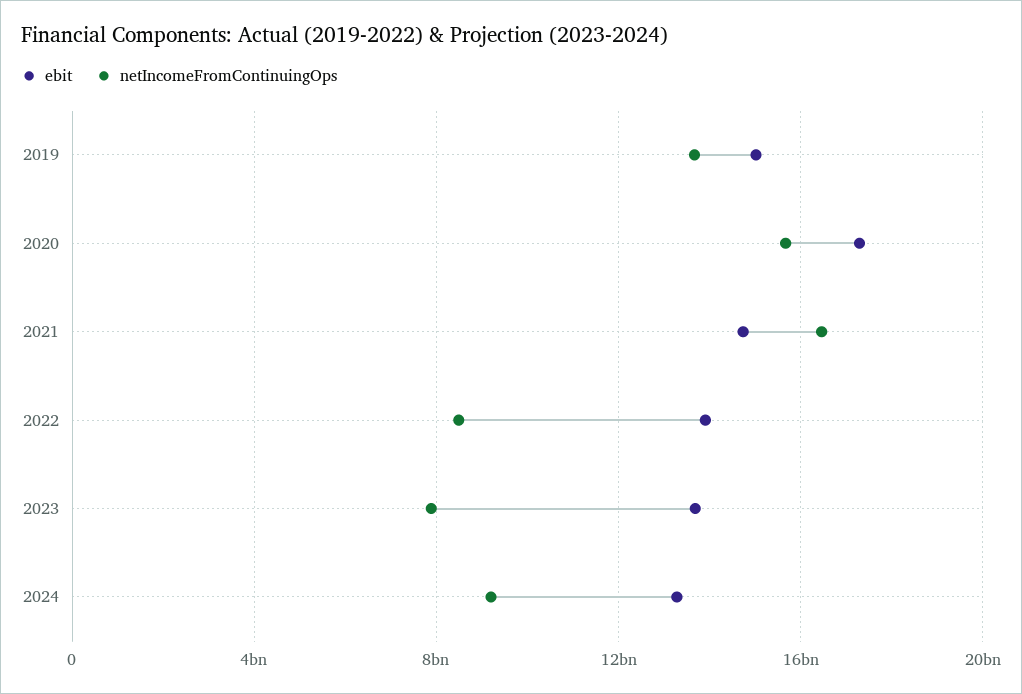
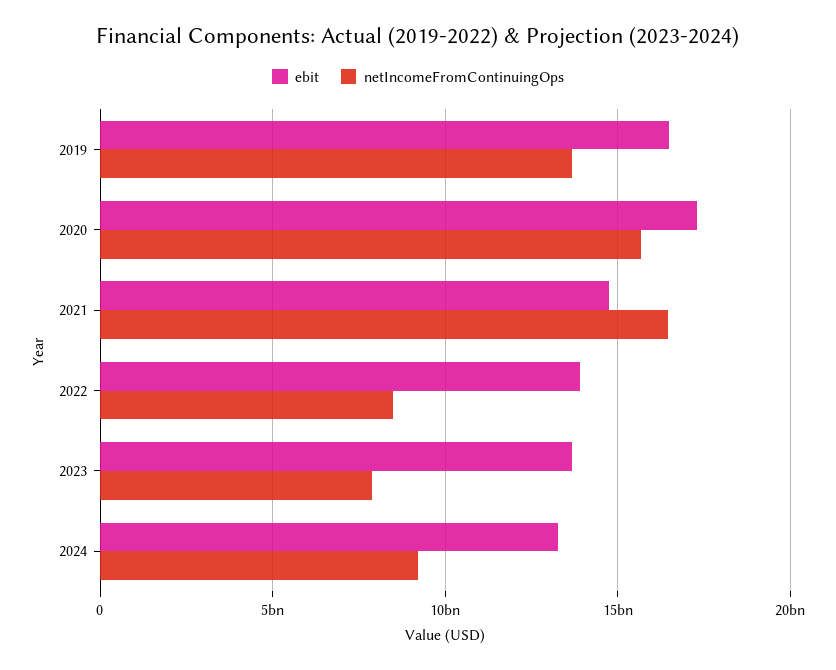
ebit, 2019: 15000000000 -> 16500000000

